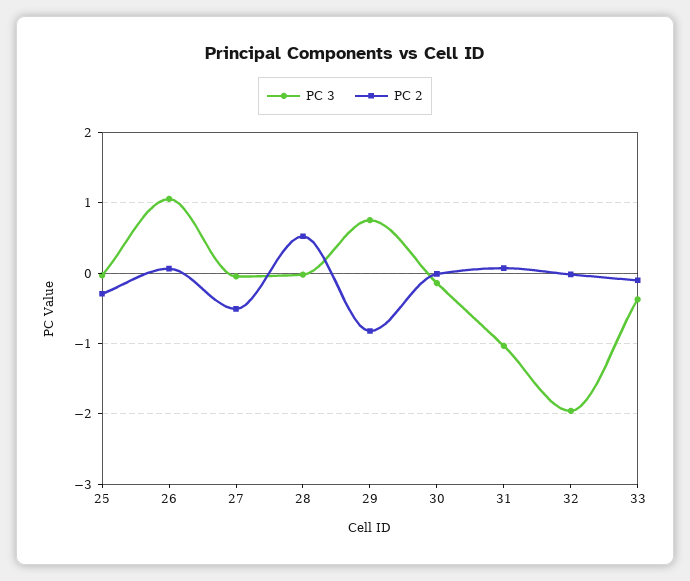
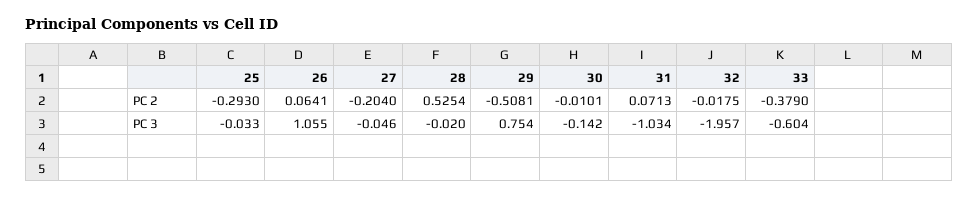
PC 2, 27: -0.5 -> -0.204
PC 2, 29: -0.8 -> -0.5081
PC 3, 33: -0.4 -> -0.604
PC 2, 33: -0.1 -> -0.379

